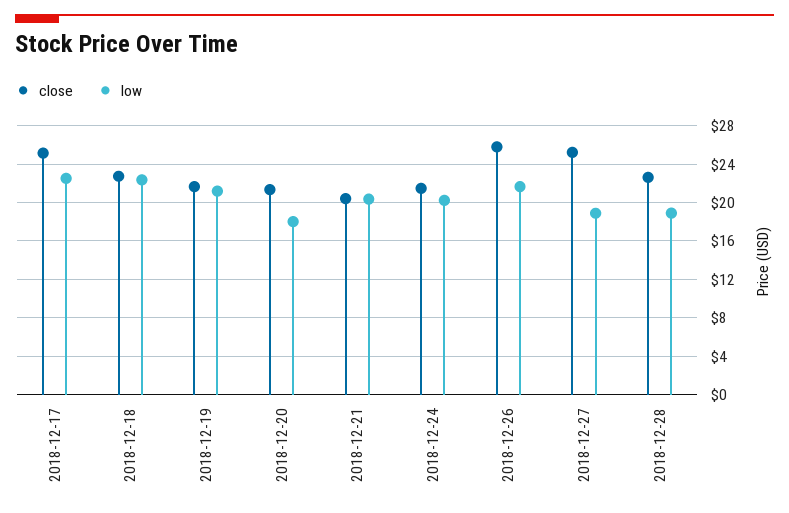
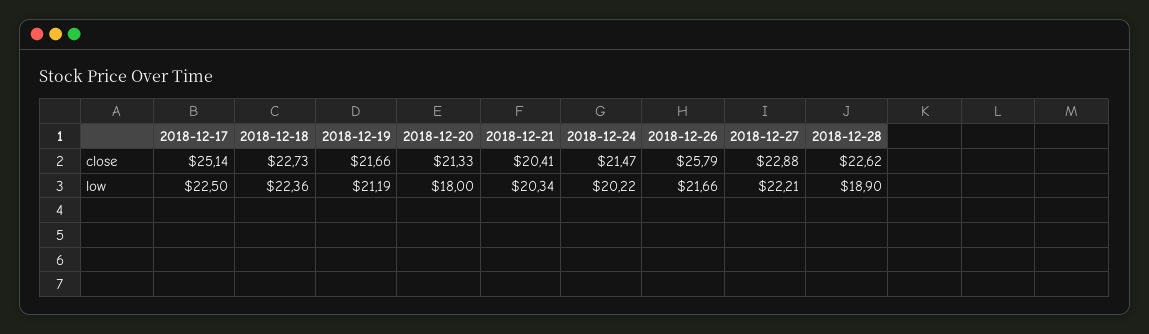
close, 2018-12-27: 25 -> 22.88
low, 2018-12-27: 19 -> 22.21

